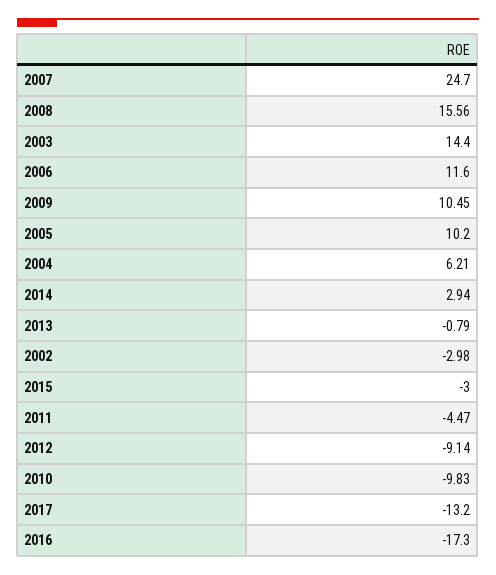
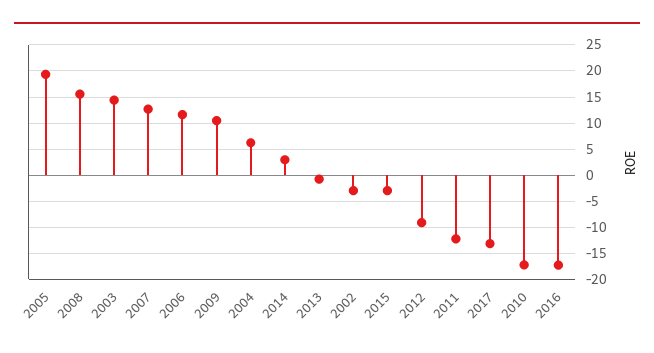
2007: 24.7 -> 12.5
2005: 10.2 -> 20
2011: -4.47 -> -12.5
2010: -9.83 -> -17.5

